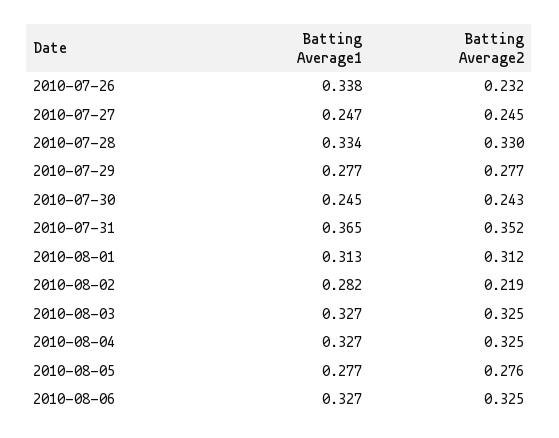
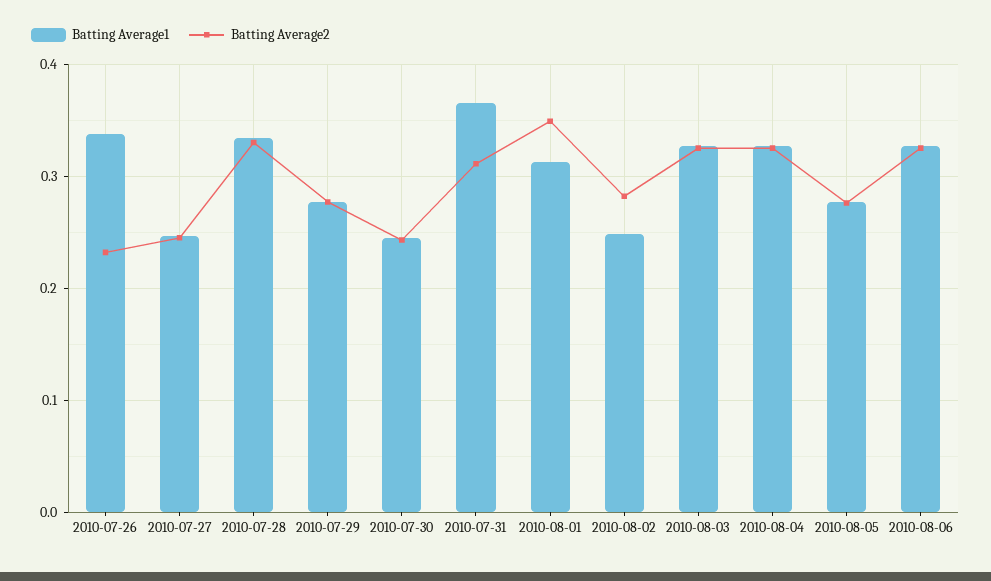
Batting Average2, 2010-07-31: 0.352 -> 0.31
Batting Average2, 2010-08-01: 0.312 -> 0.35
Batting Average1, 2010-08-02: 0.282 -> 0.25
Batting Average2, 2010-08-02: 0.219 -> 0.28

